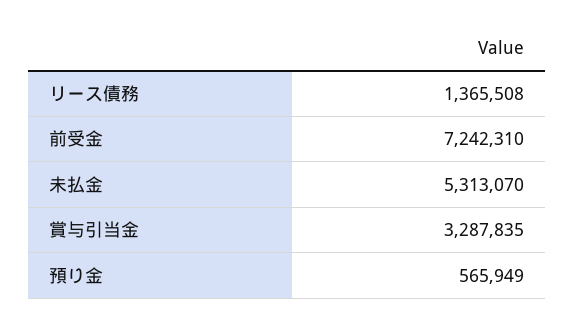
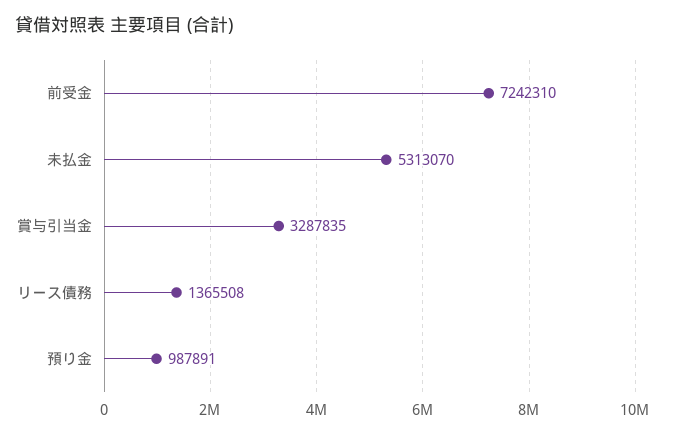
預り金: 565949 -> 987891

